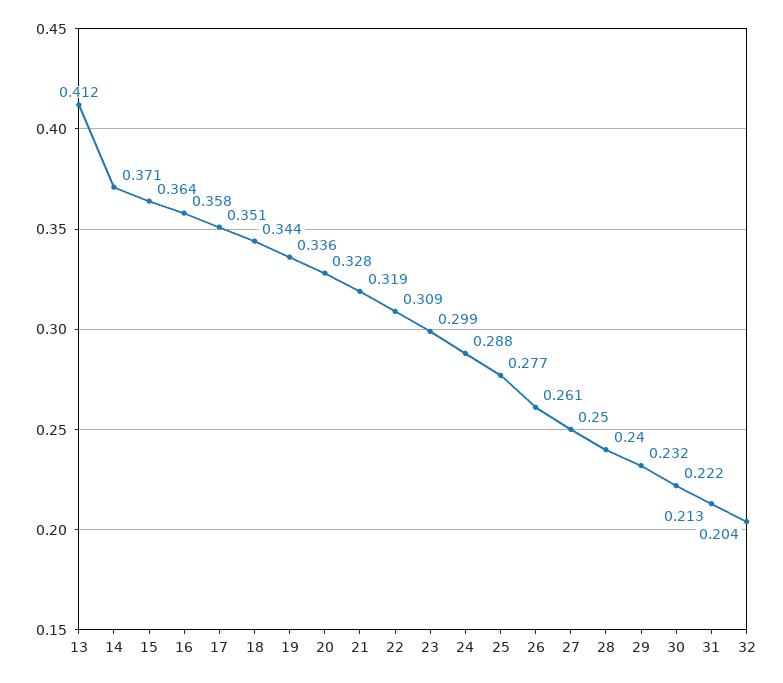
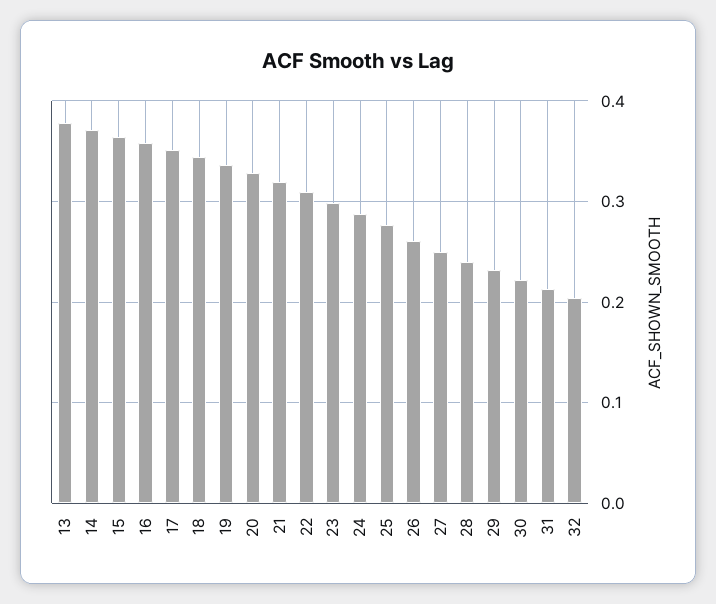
13: 0.412 -> 0.38

